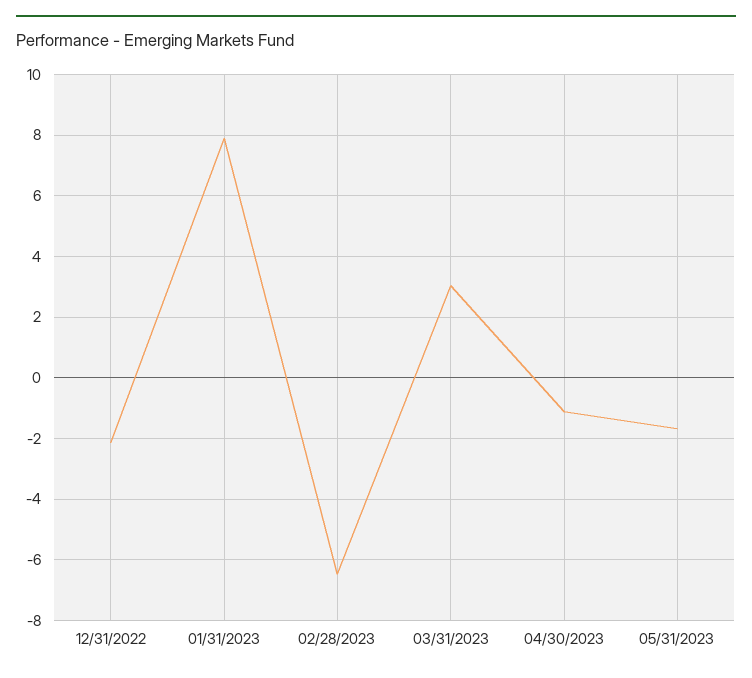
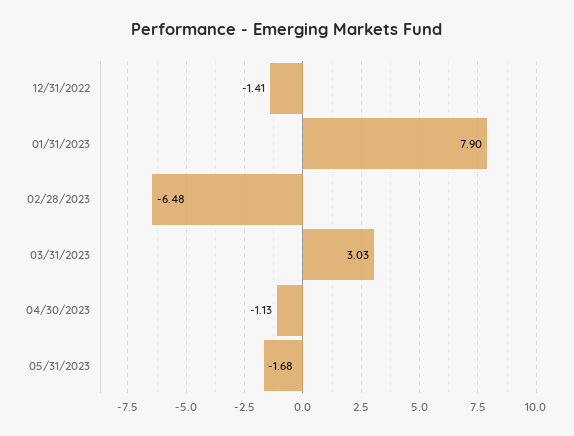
12/31/2022: -2.2 -> -1.41

